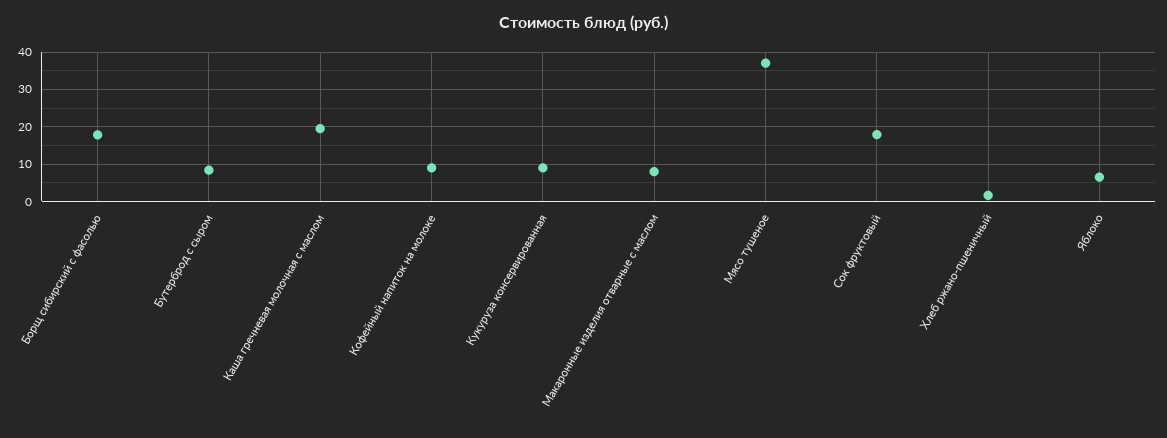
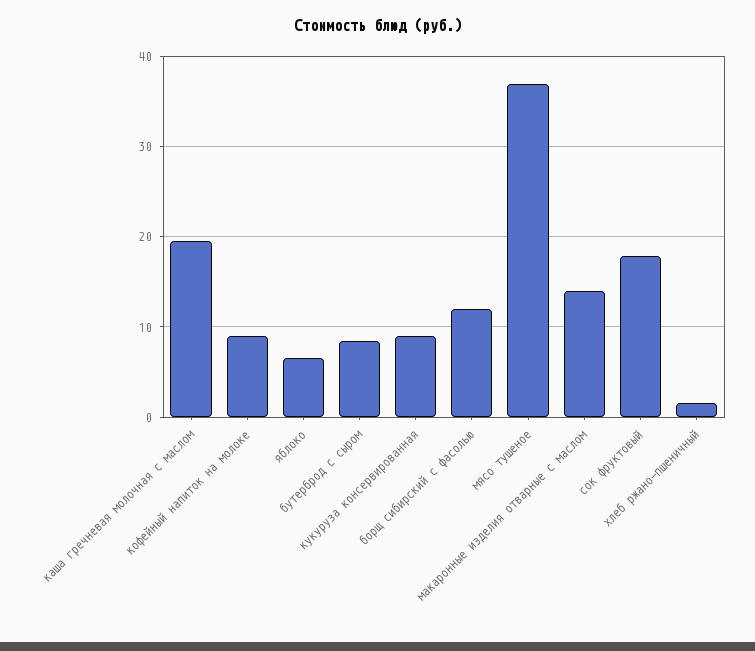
Борщ сибирский с фасолью: 18 -> 12
Макаронные изделия отварные с маслом: 8 -> 14

